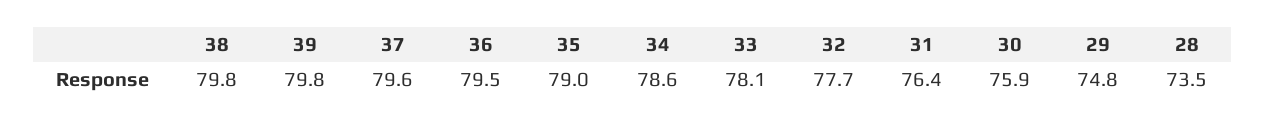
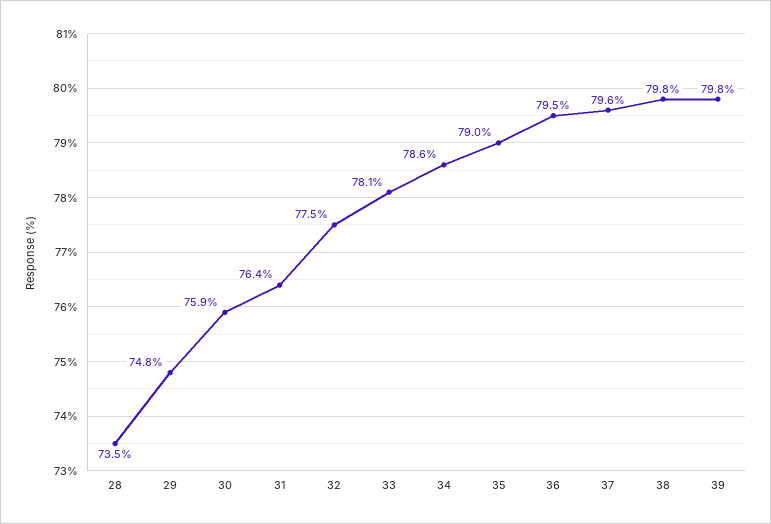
32: 77.7 -> 77.5

